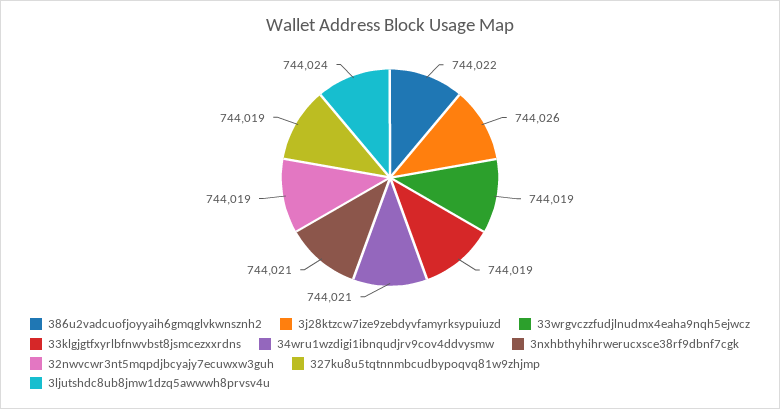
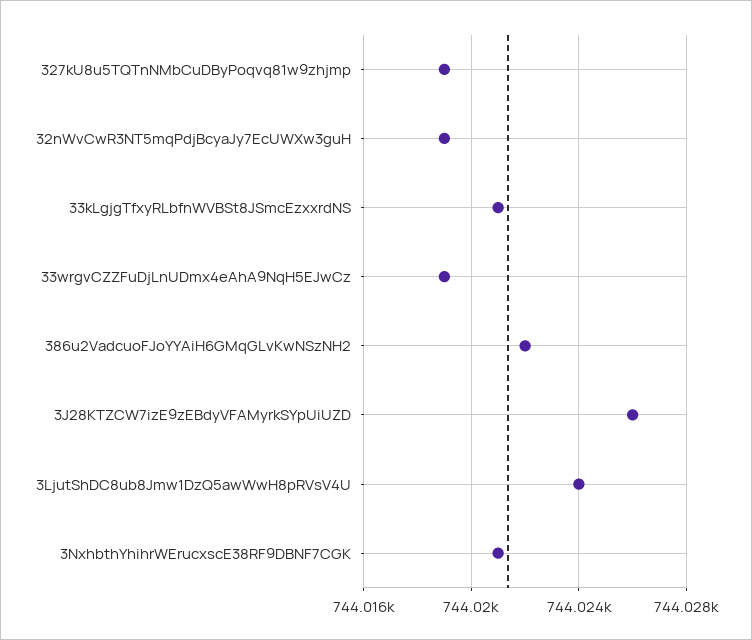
33klgjgtfxyrlbfnwvbst8jsmcezxxrdns: 744019 -> 744021
34wru1wzdigi1ibnqudjrv9cov4ddvysmw: 744021 -> none

